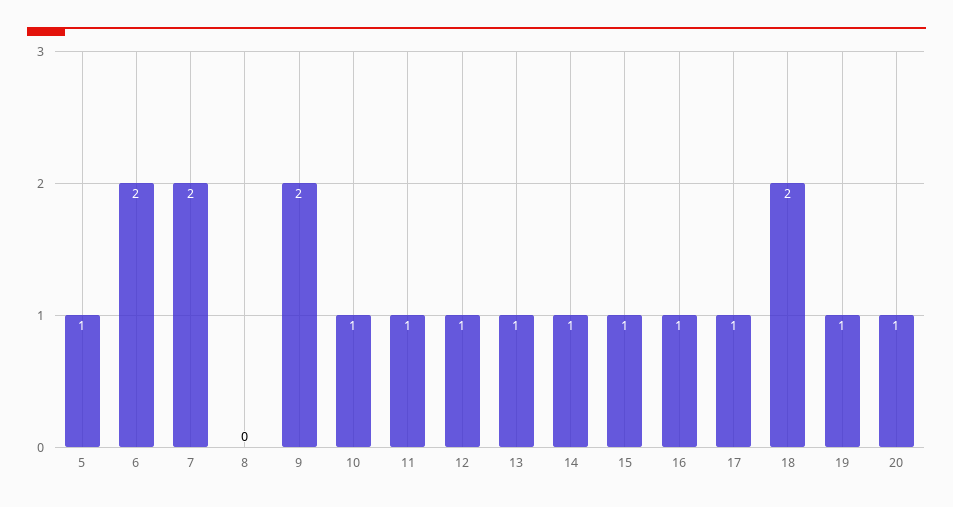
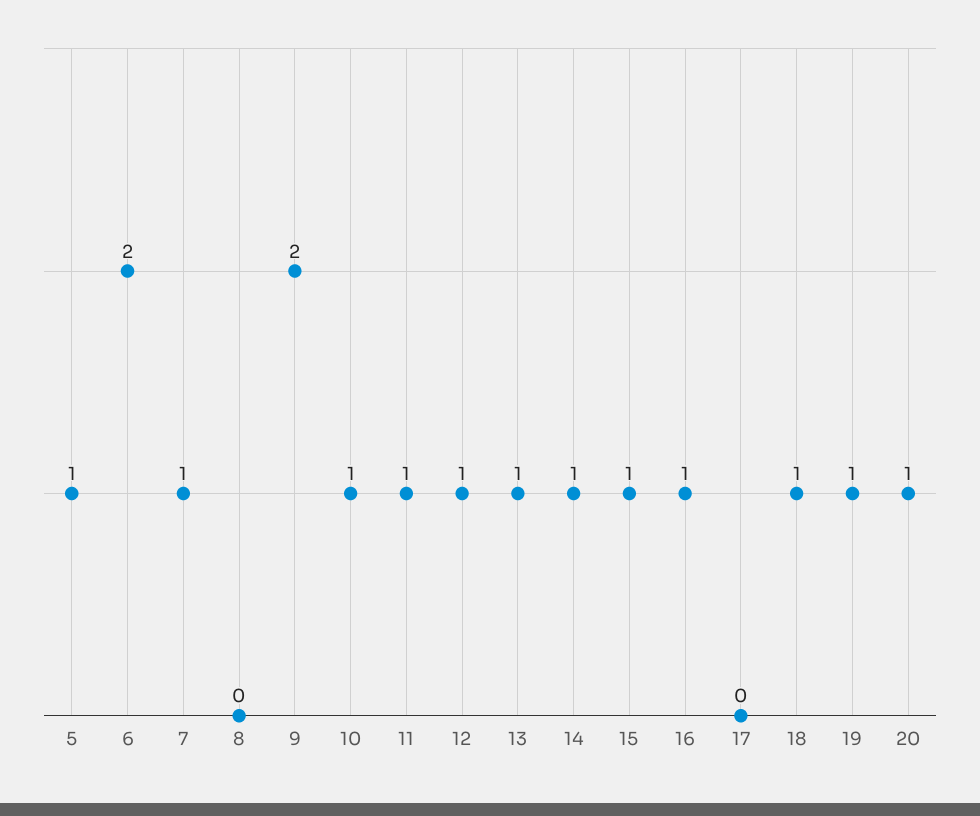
7: 2 -> 1
17: 1 -> 0
18: 2 -> 1

